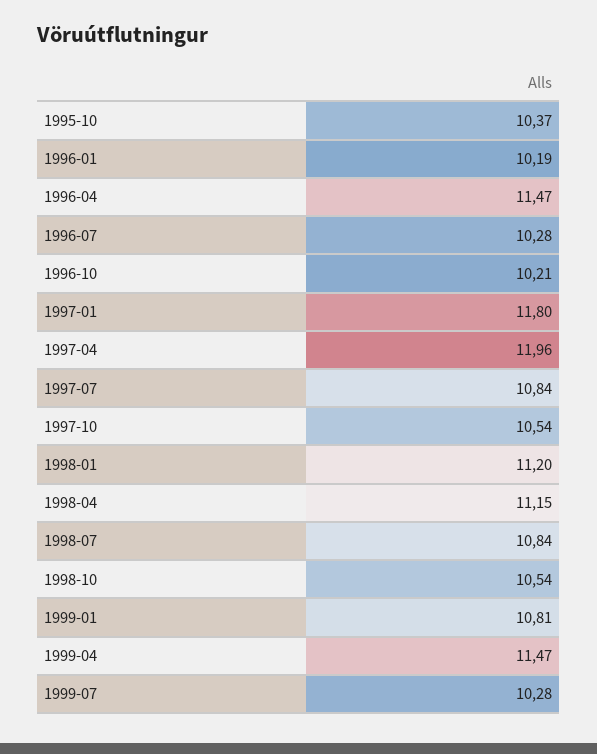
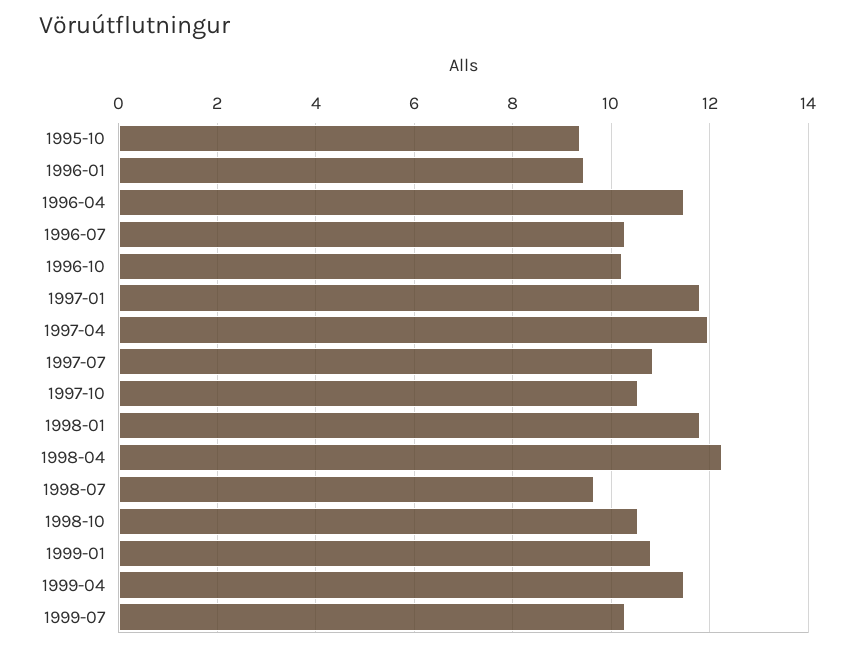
1995-10: 10.37 -> 9.4
1996-01: 10.19 -> 9.4
1998-01: 11.2 -> 11.8
1998-04: 11.15 -> 12.2
1998-07: 10.84 -> 9.6

